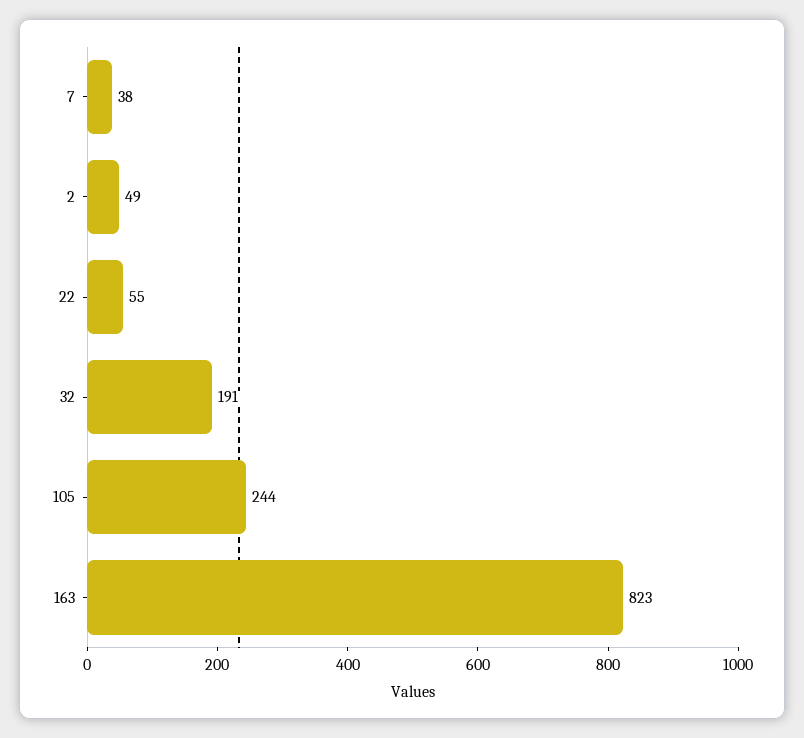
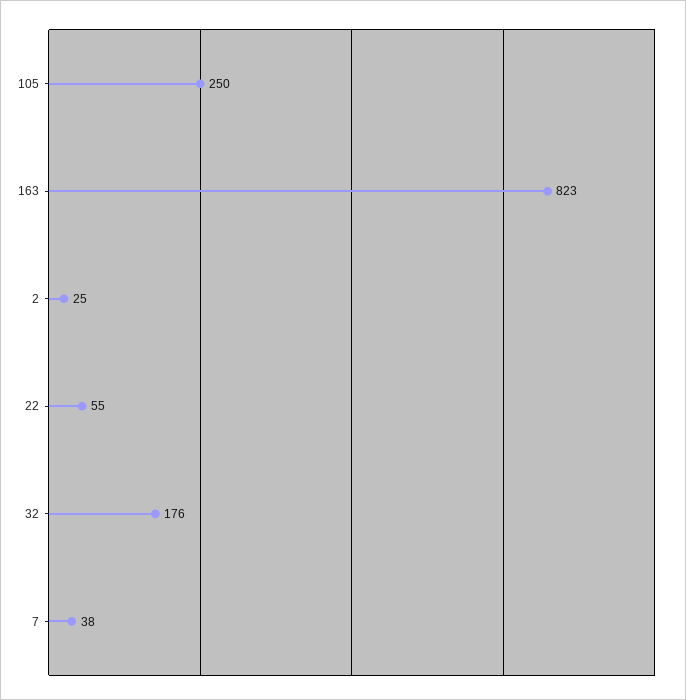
2: 49 -> 25
32: 191 -> 176
105: 244 -> 250

